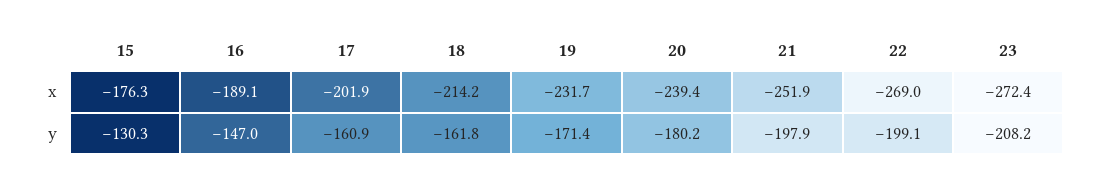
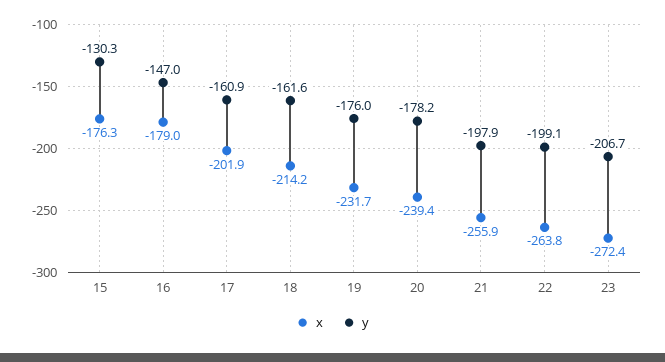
x, 16: -189.1 -> -179
x, 21: -251.9 -> -255.9
x, 22: -269 -> -263.8
y, 18: -161.8 -> -161.6
y, 19: -171.4 -> -176
y, 20: -180.2 -> -178.2
y, 23: -208.2 -> -206.7

